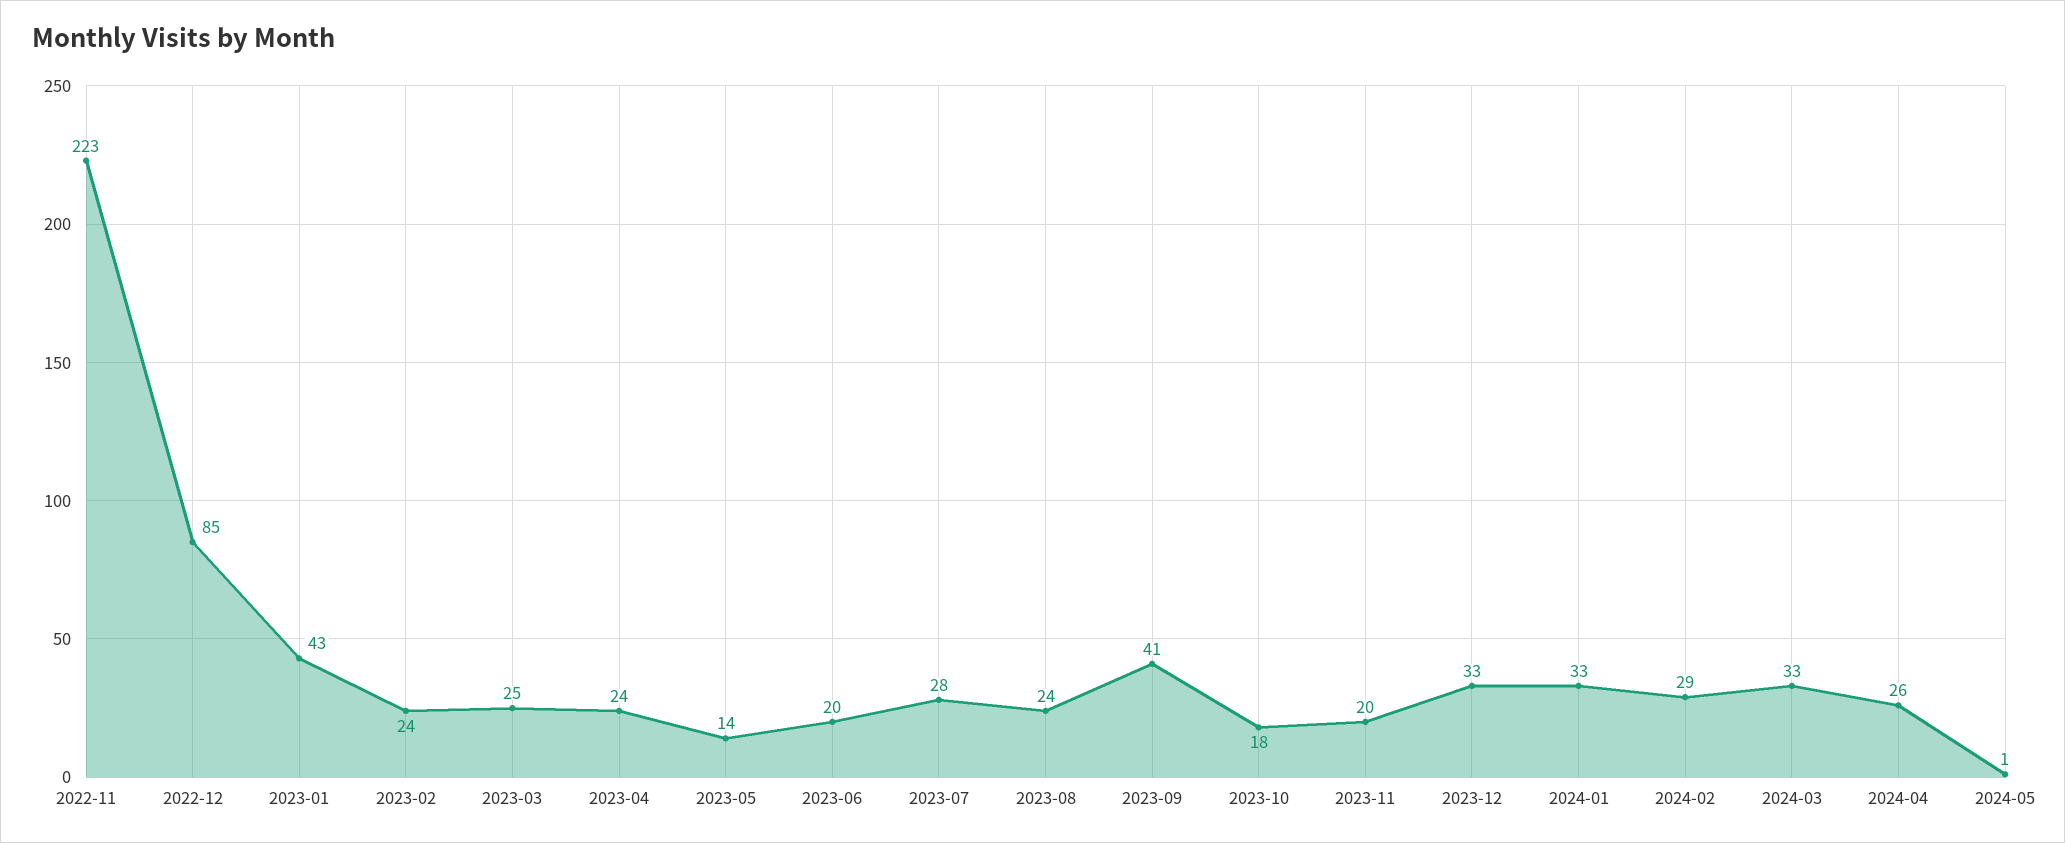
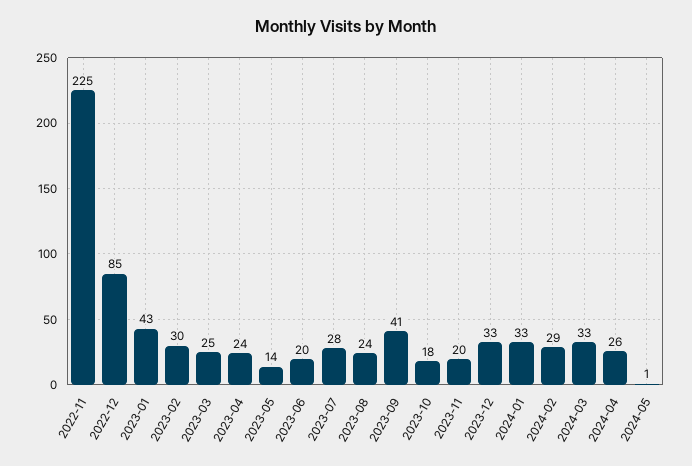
2022-11: 223 -> 225
2023-02: 24 -> 30

